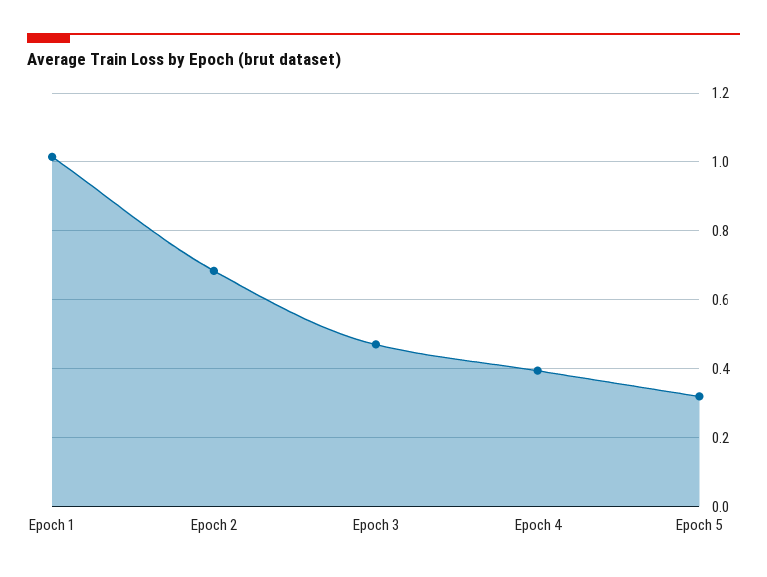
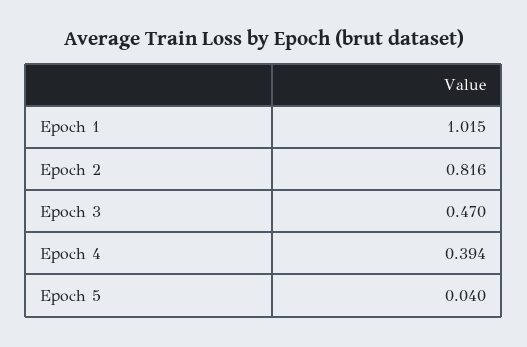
Epoch 2: 0.68 -> 0.816
Epoch 5: 0.32 -> 0.04

